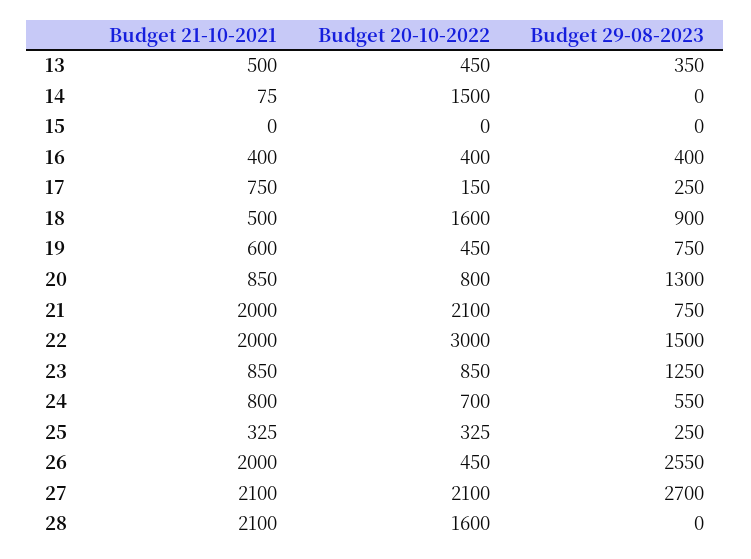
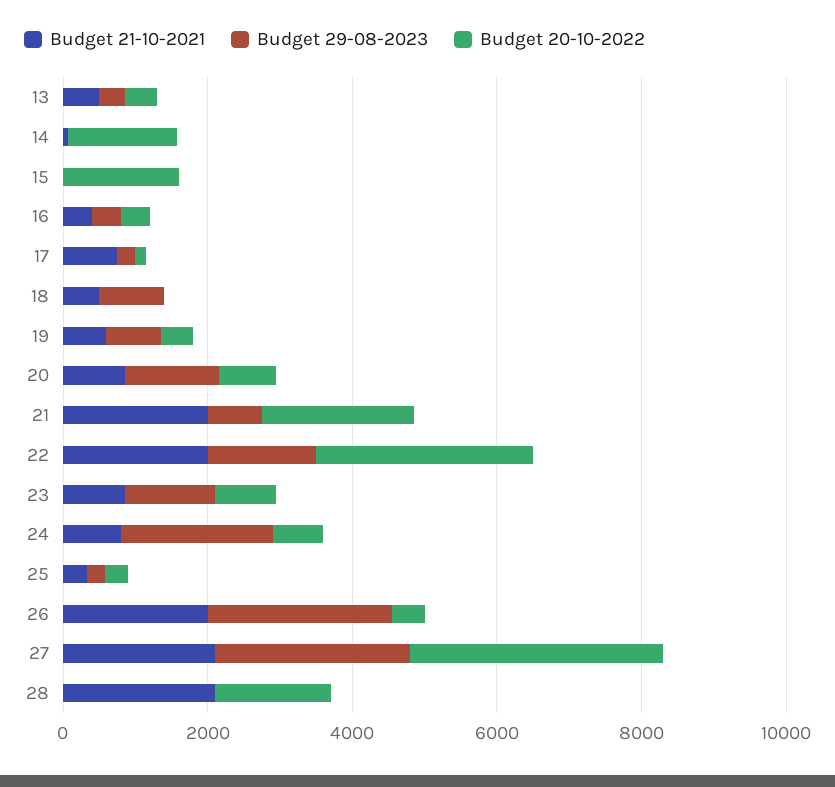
Budget 20-10-2022, 15: 0 -> 1500
Budget 20-10-2022, 18: 1600 -> 0
Budget 29-08-2023, 24: 550 -> 2000
Budget 20-10-2022, 27: 2100 -> 3500

